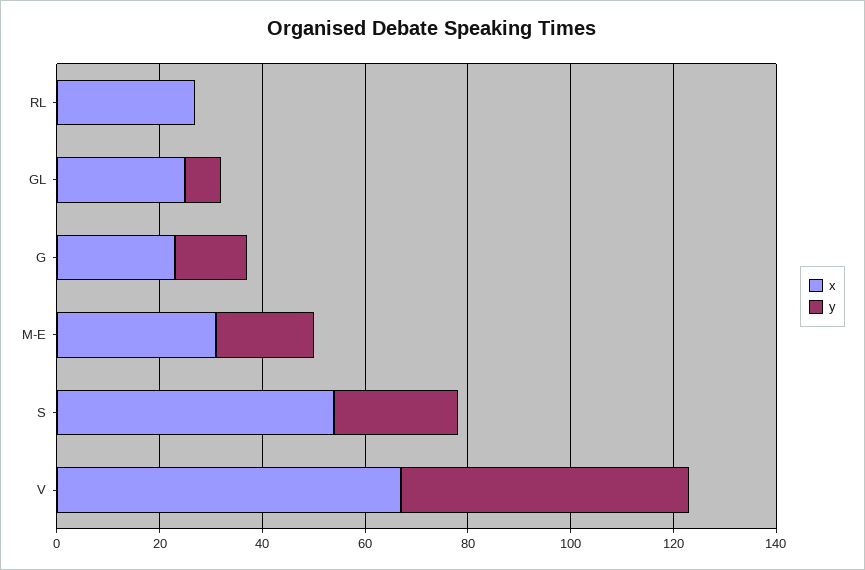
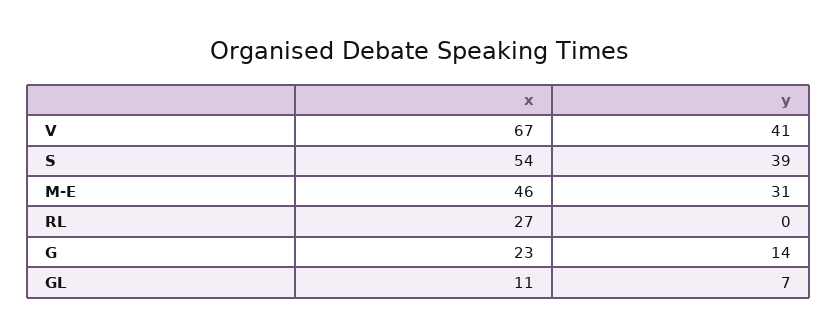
x, GL: 25 -> 11
x, M-E: 30 -> 46
y, M-E: 20 -> 31
y, S: 25 -> 39
y, V: 55 -> 41

